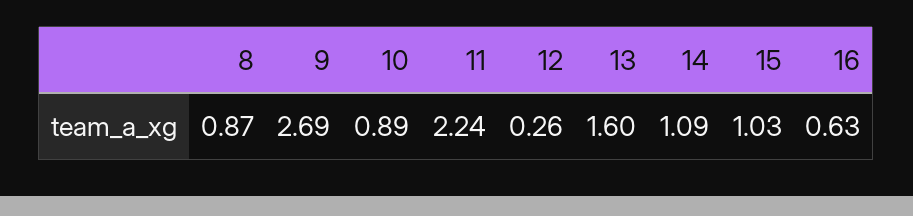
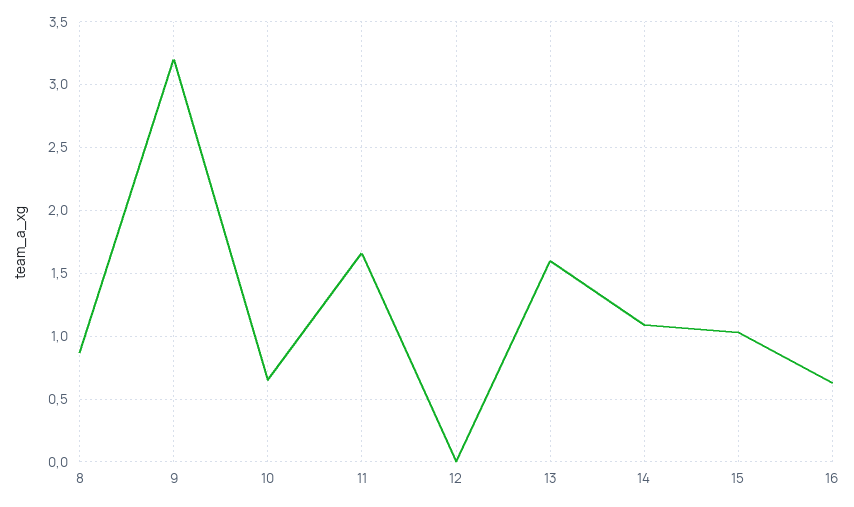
9: 2.69 -> 3.2
10: 0.89 -> 0.65
11: 2.24 -> 1.65
12: 0.26 -> 0

